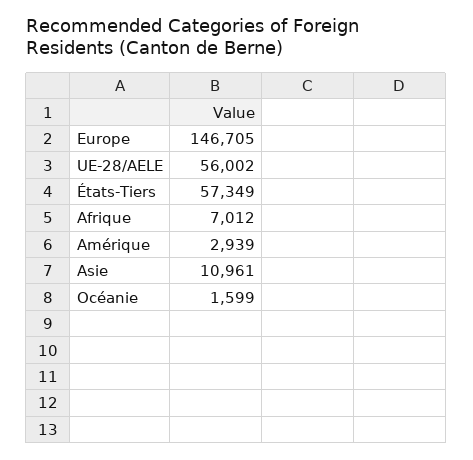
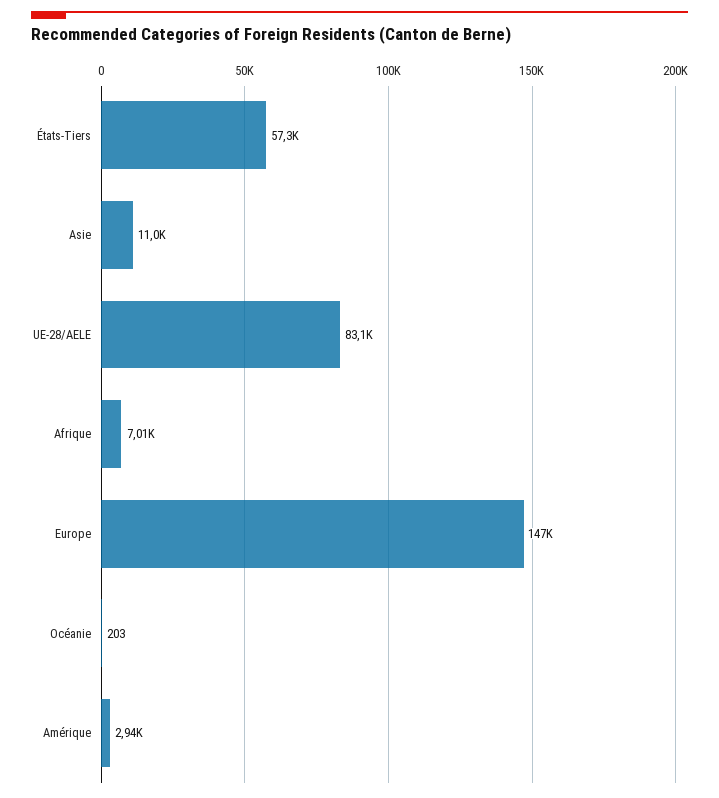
UE-28/AELE: 56002 -> 83100
Océanie: 1599 -> 203

